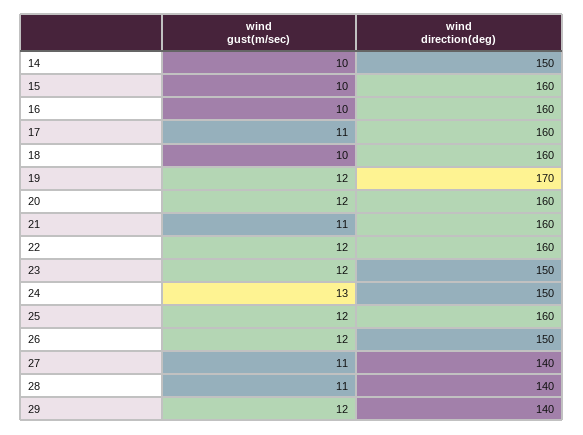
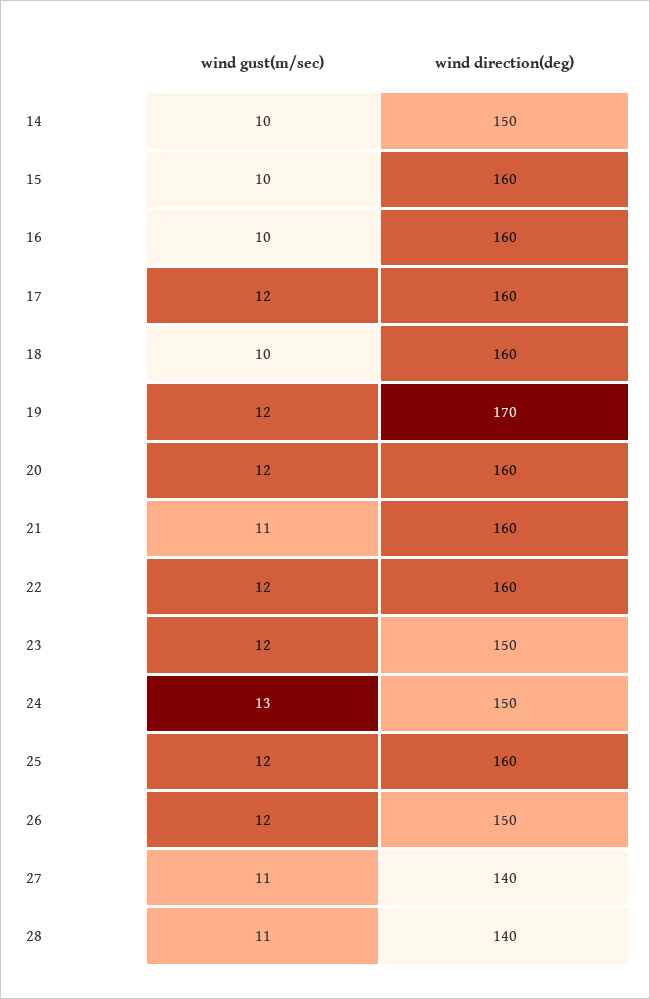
wind gust(m/sec), 17: 11 -> 12
wind gust(m/sec), 29: 12 -> none
wind direction(deg), 29: 140 -> none

